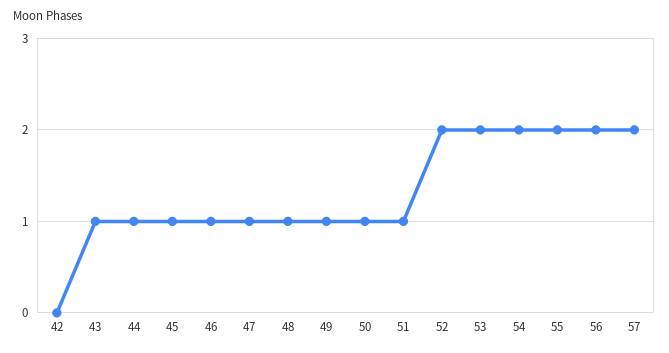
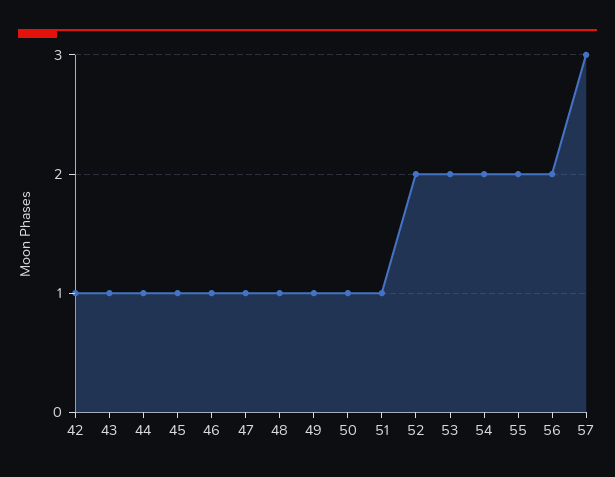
42: 0 -> 1
57: 2 -> 3

